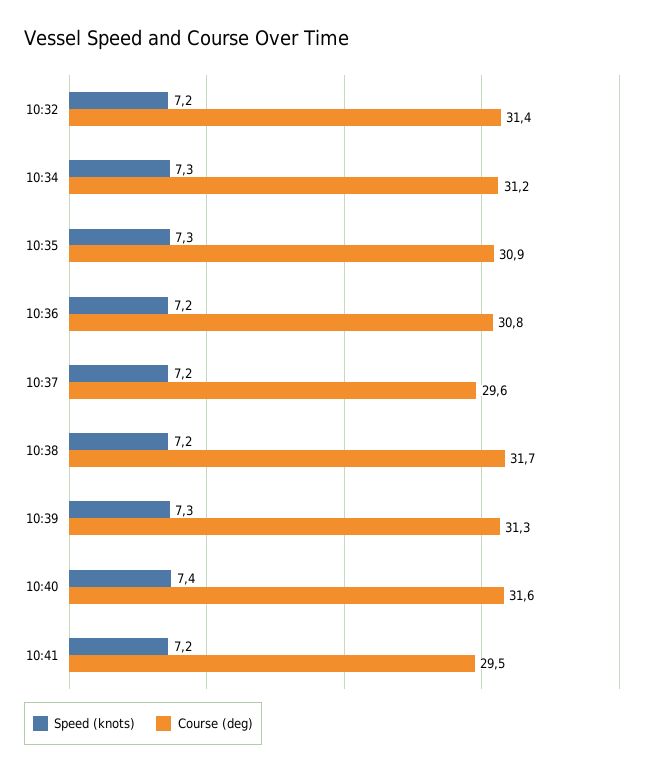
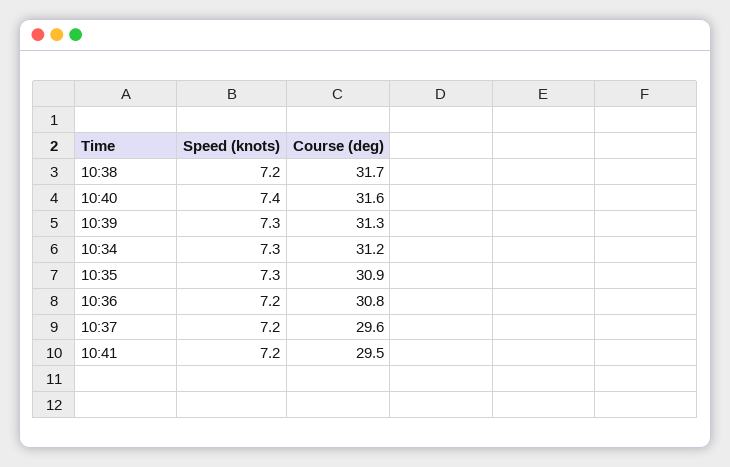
Speed (knots), 10:32: 7.2 -> none
Course (deg), 10:32: 31.4 -> none

